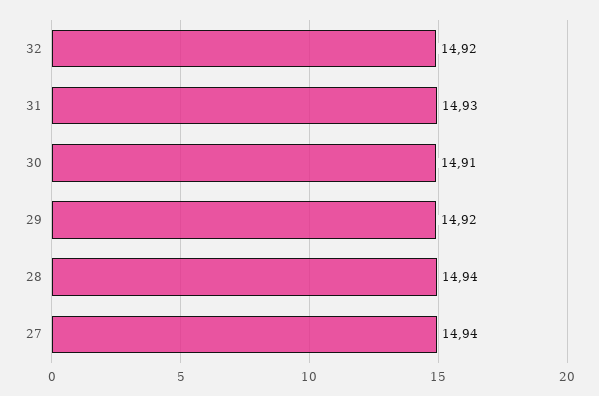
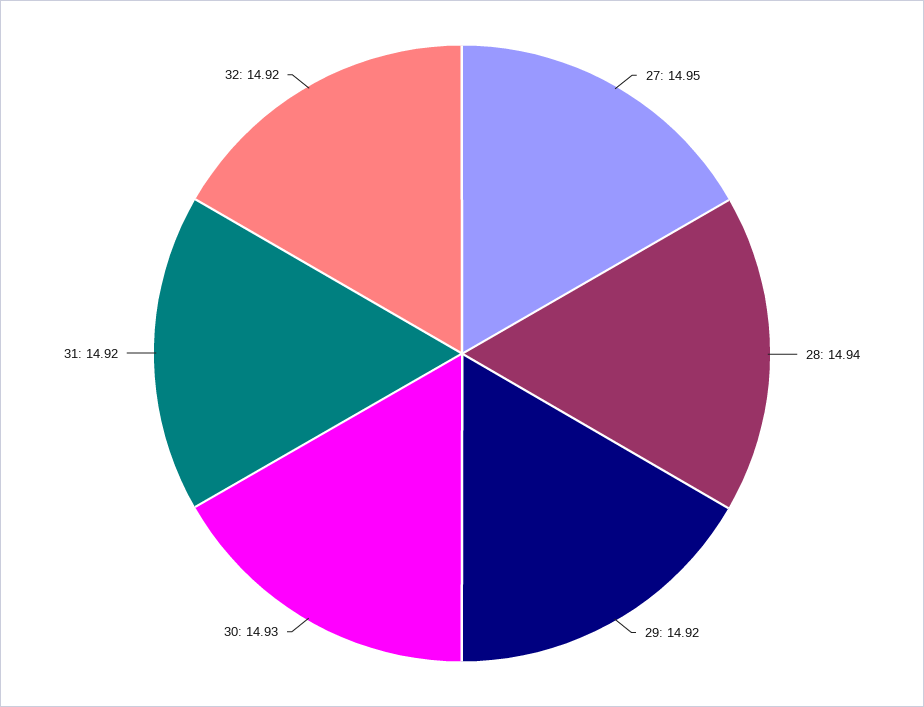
31: 14.93 -> 14.92
30: 14.91 -> 14.93
27: 14.94 -> 14.95

